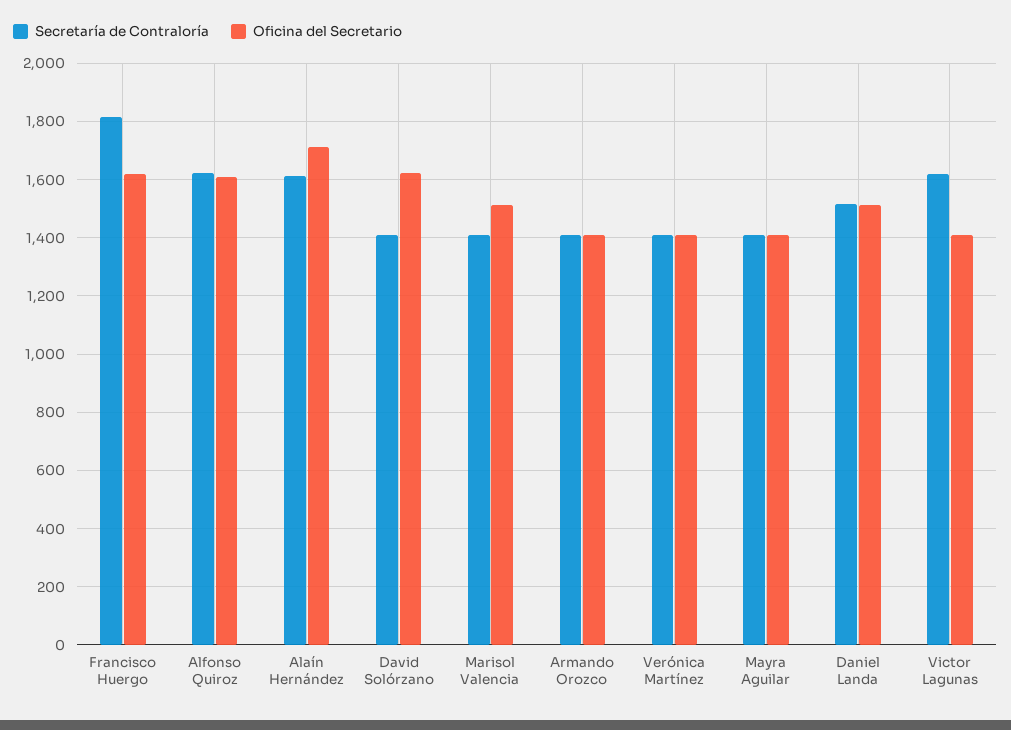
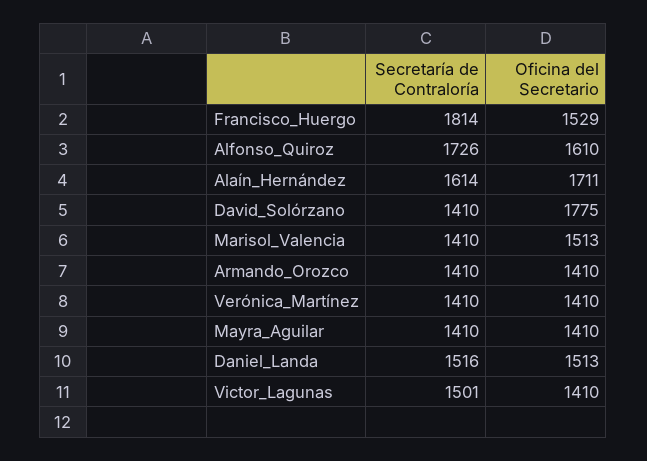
Oficina del Secretario, Francisco Huergo: 1625 -> 1529
Secretaría de Contraloría, Alfonso Quiroz: 1625 -> 1726
Oficina del Secretario, David Solórzano: 1625 -> 1775
Secretaría de Contraloría, Victor Lagunas: 1625 -> 1501

